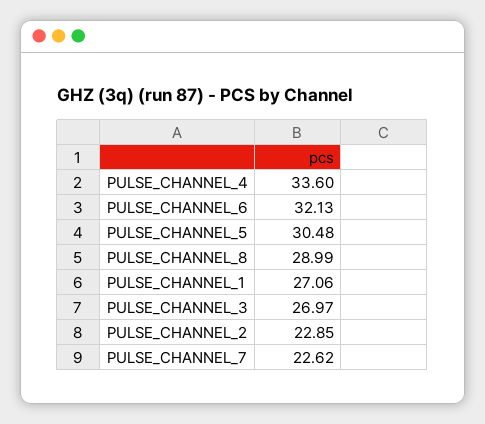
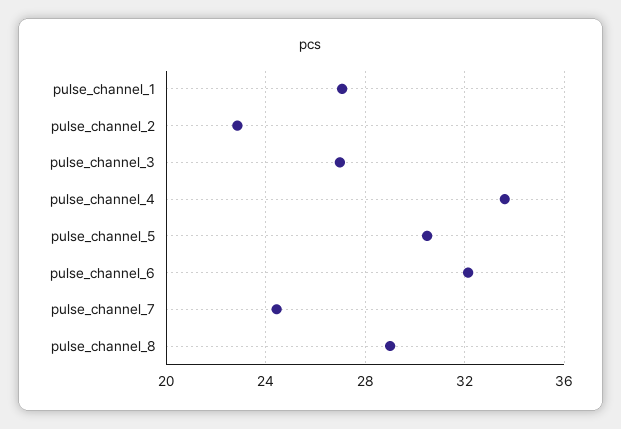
PULSE_CHANNEL_7: 22.62 -> 24.5

